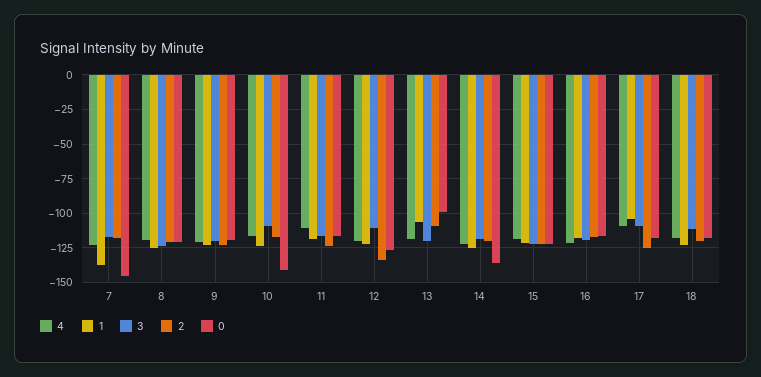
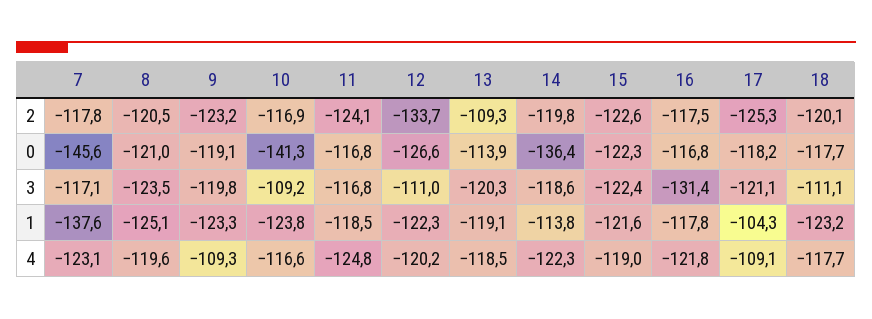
4, 9: -120 -> -109.3
4, 11: -110 -> -124.8
1, 13: -105 -> -119.1
0, 13: -100 -> -113.9
1, 14: -125 -> -113.8
3, 16: -120 -> -131.4
3, 17: -110 -> -121.1

